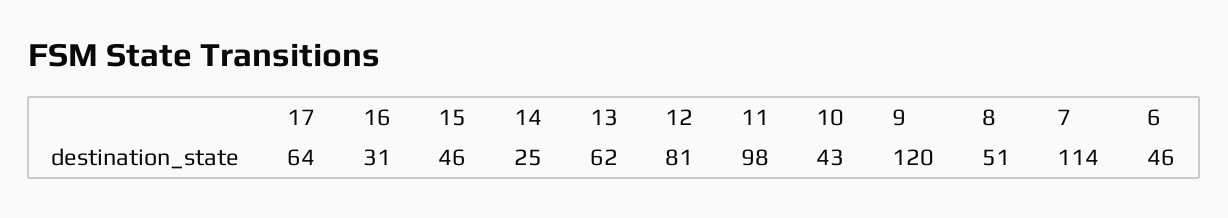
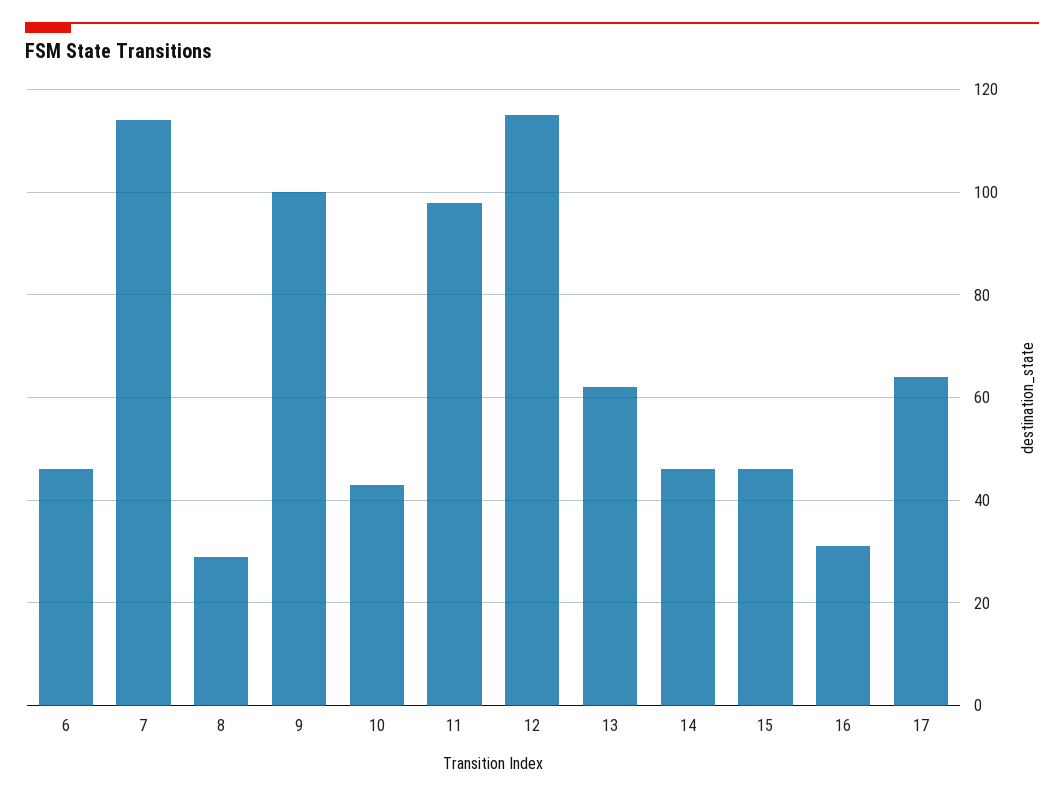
14: 25 -> 45
12: 81 -> 115
9: 120 -> 100
8: 51 -> 30

